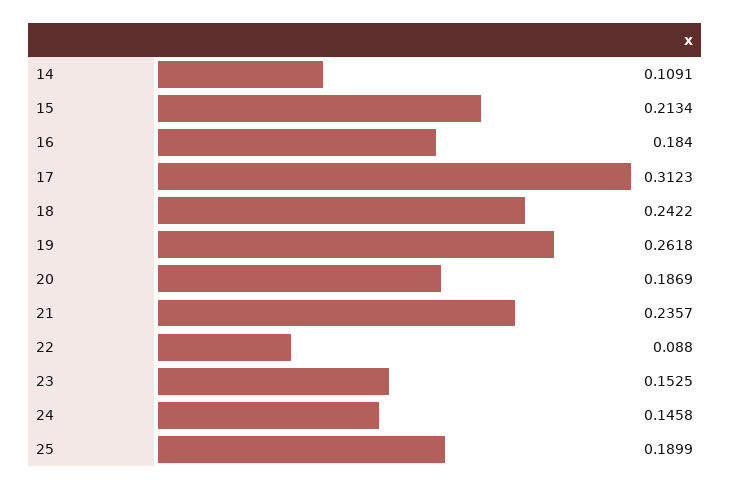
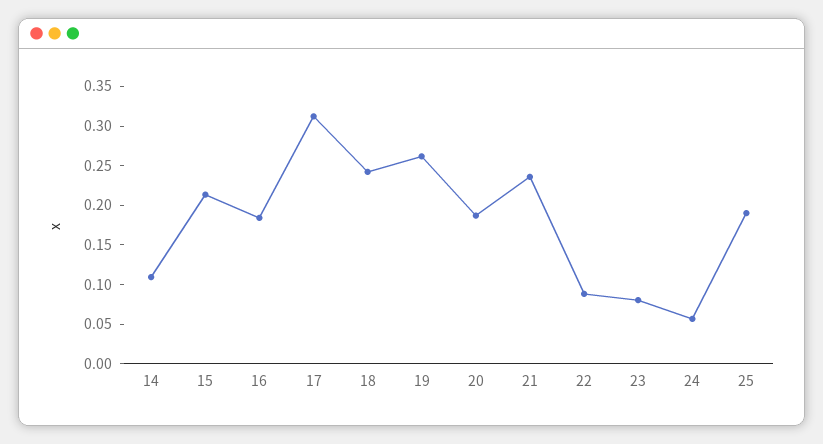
23: 0.1525 -> 0.075
24: 0.1458 -> 0.05

